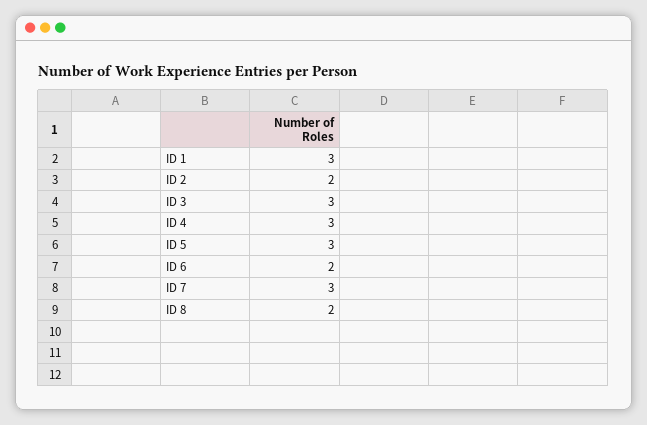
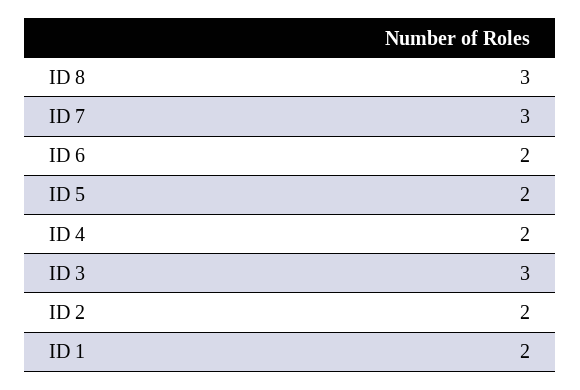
ID 1: 3 -> 2
ID 4: 3 -> 2
ID 5: 3 -> 2
ID 8: 2 -> 3

